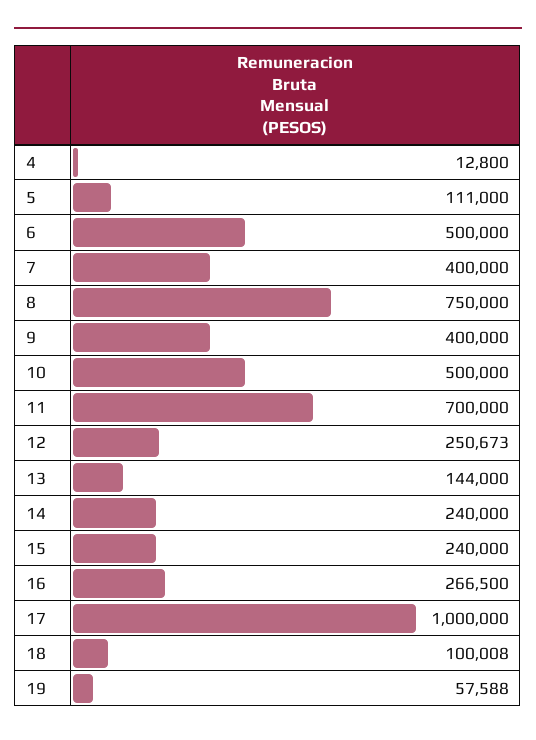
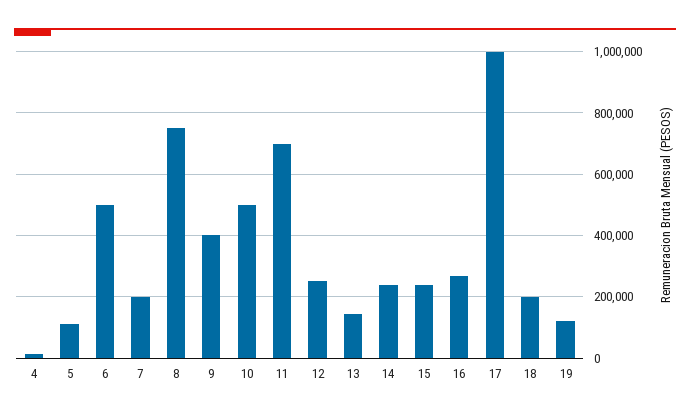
7: 400000 -> 200000
18: 100008 -> 200000
19: 57588 -> 120000

